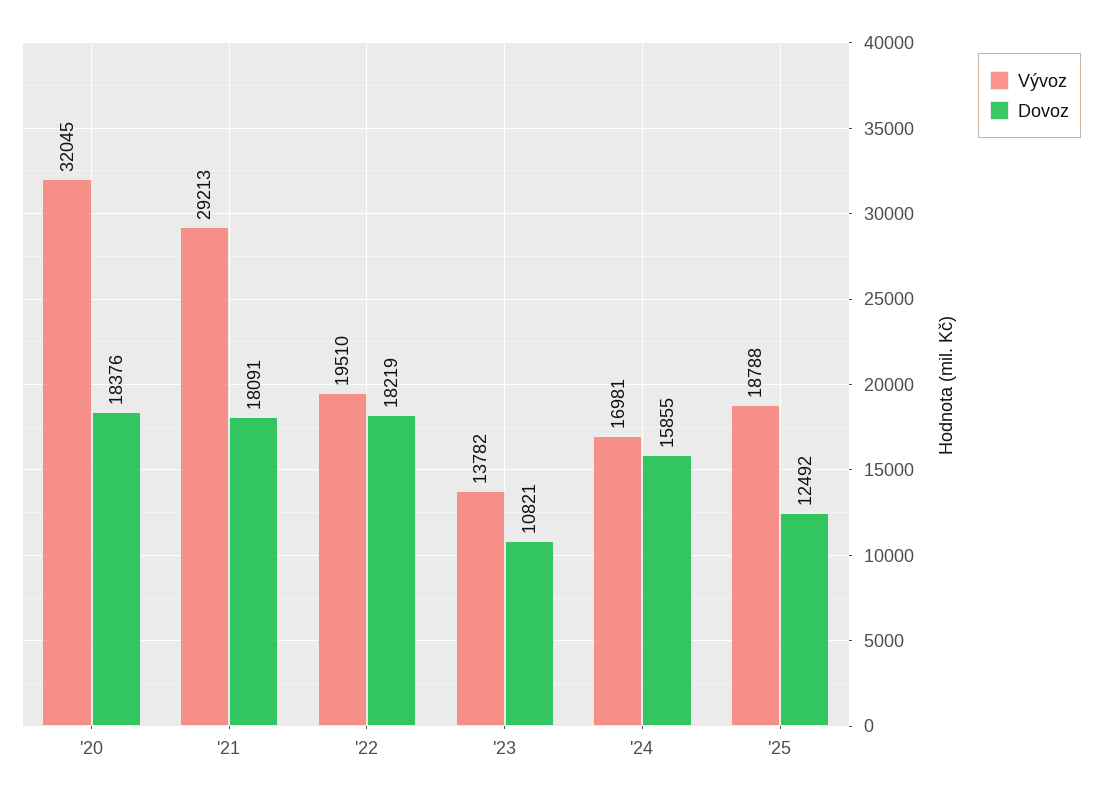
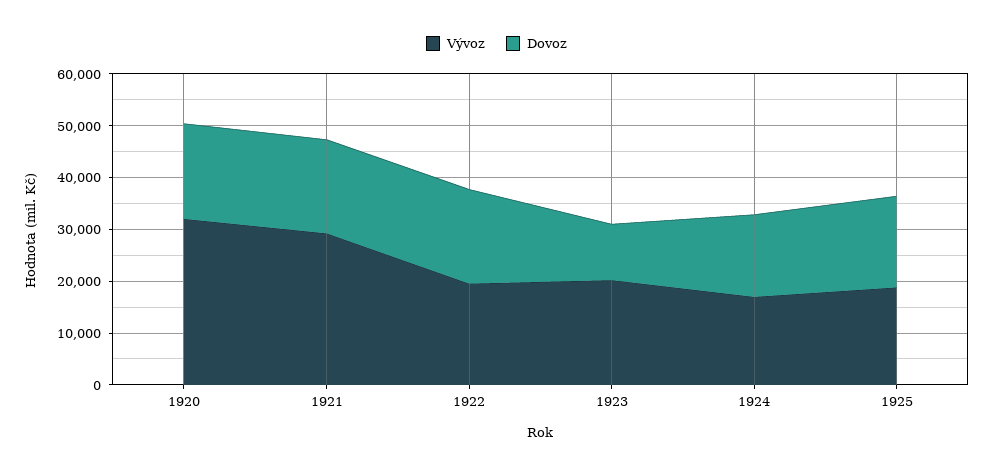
Vývoz, '23: 13782 -> 20000
Dovoz, '25: 12492 -> 18000

